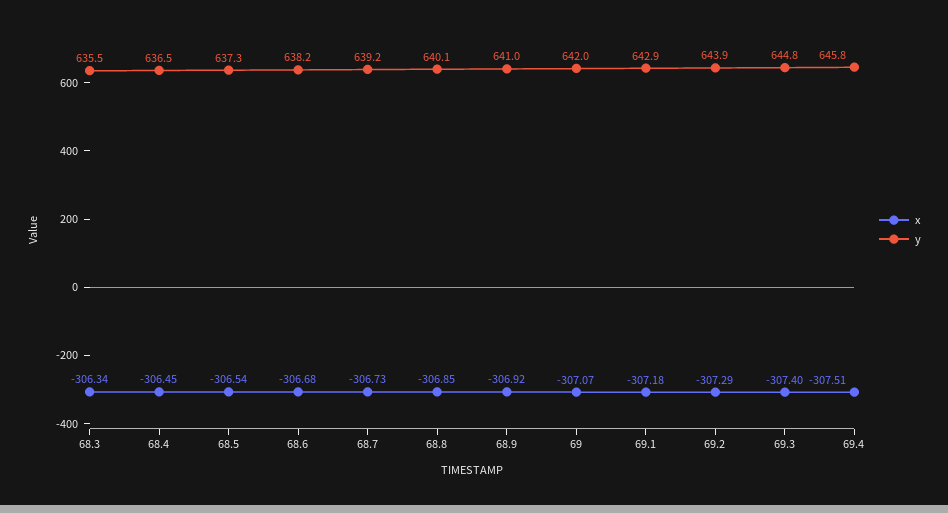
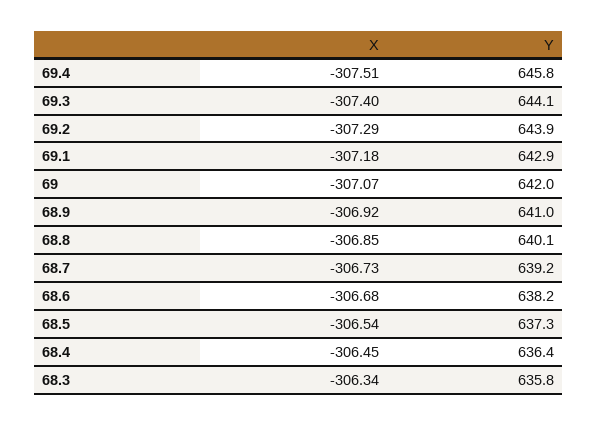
y, 68.3: 635.5 -> 635.8
y, 68.4: 636.5 -> 636.4
y, 69.3: 644.8 -> 644.1

